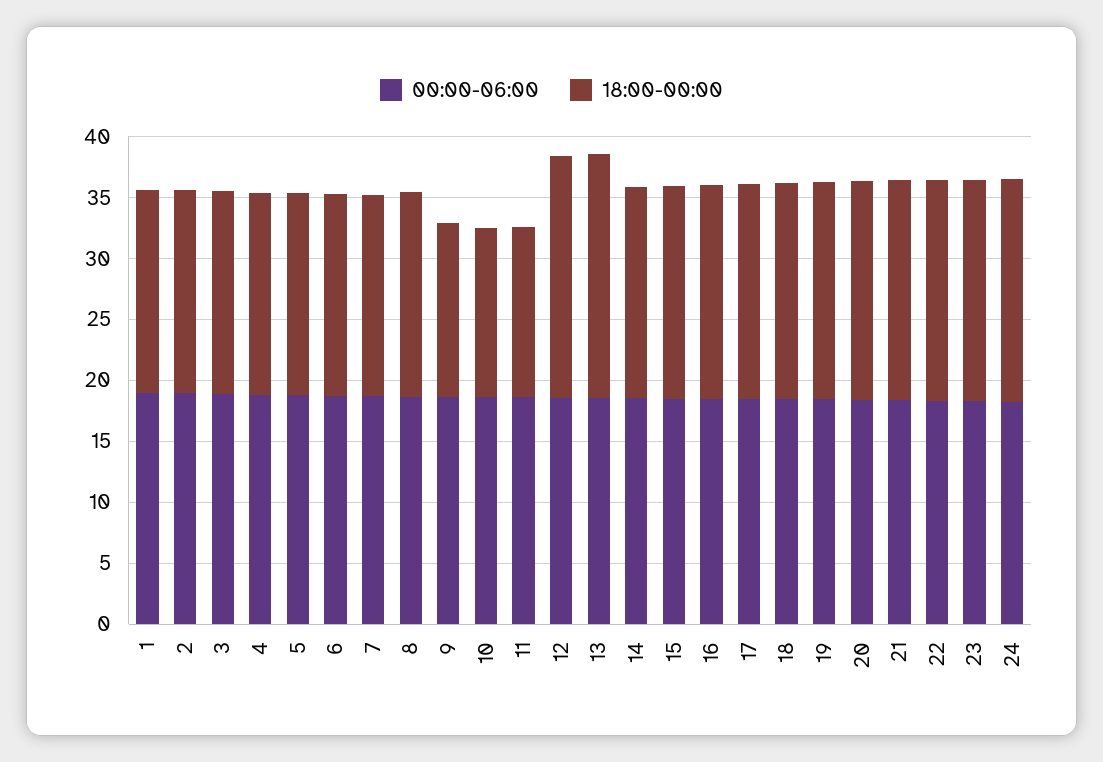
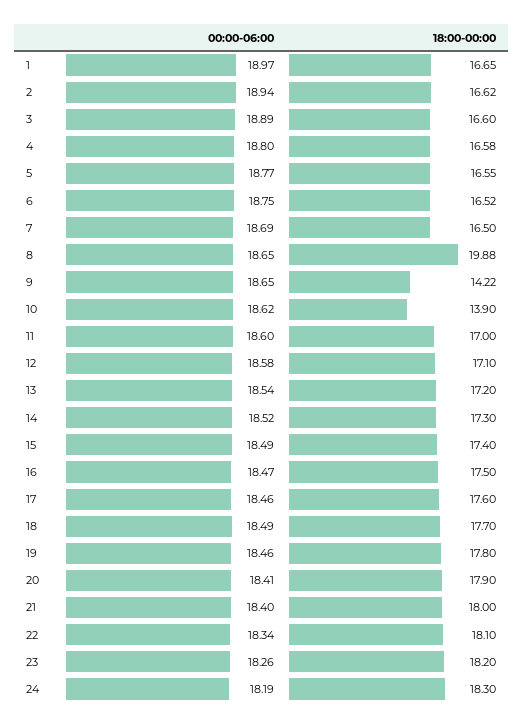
18:00-00:00, 8: 17 -> 19.88
18:00-00:00, 11: 14 -> 17
18:00-00:00, 12: 20 -> 17.1
18:00-00:00, 13: 20 -> 17.2

